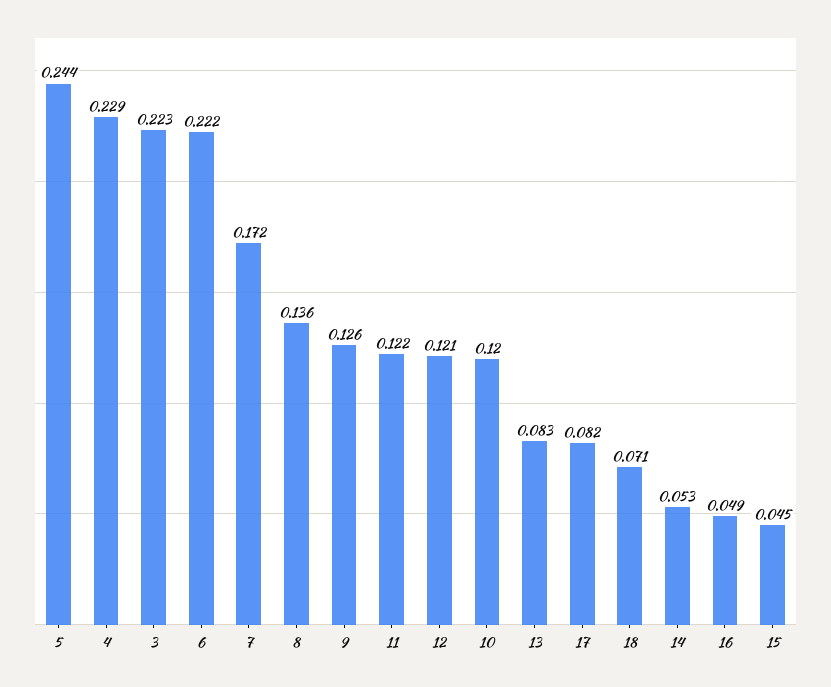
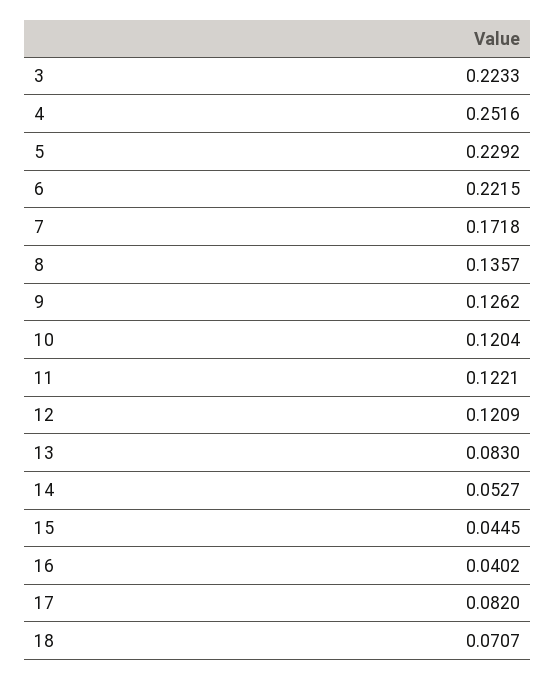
5: 0.244 -> 0.2292
4: 0.229 -> 0.2516
16: 0.049 -> 0.0402

